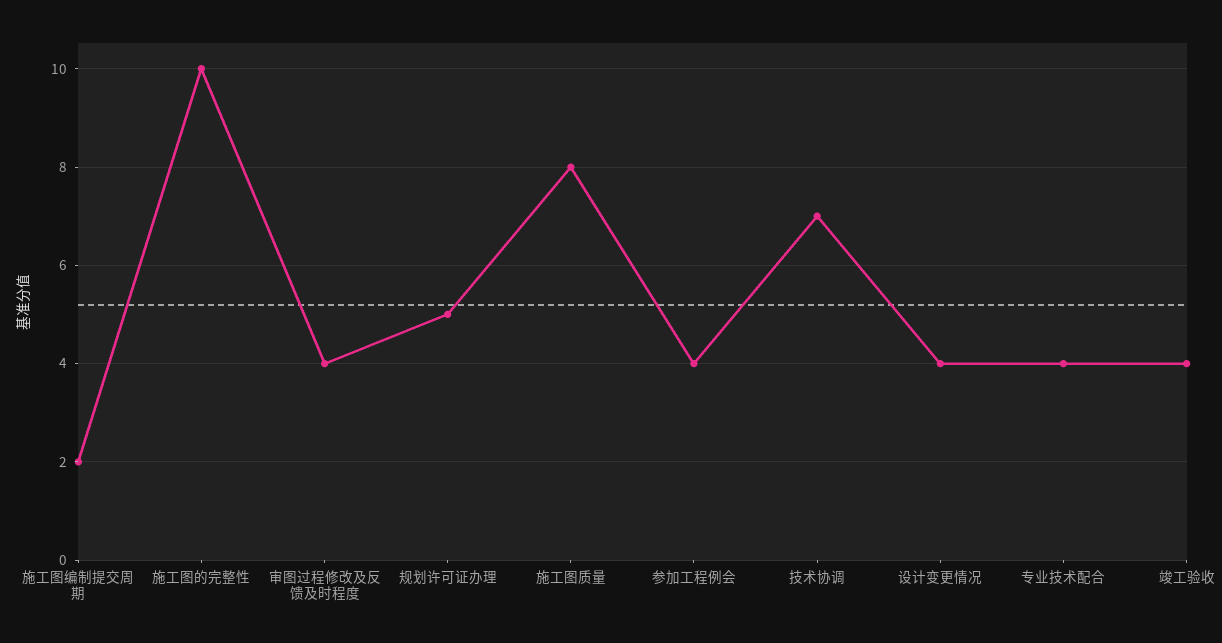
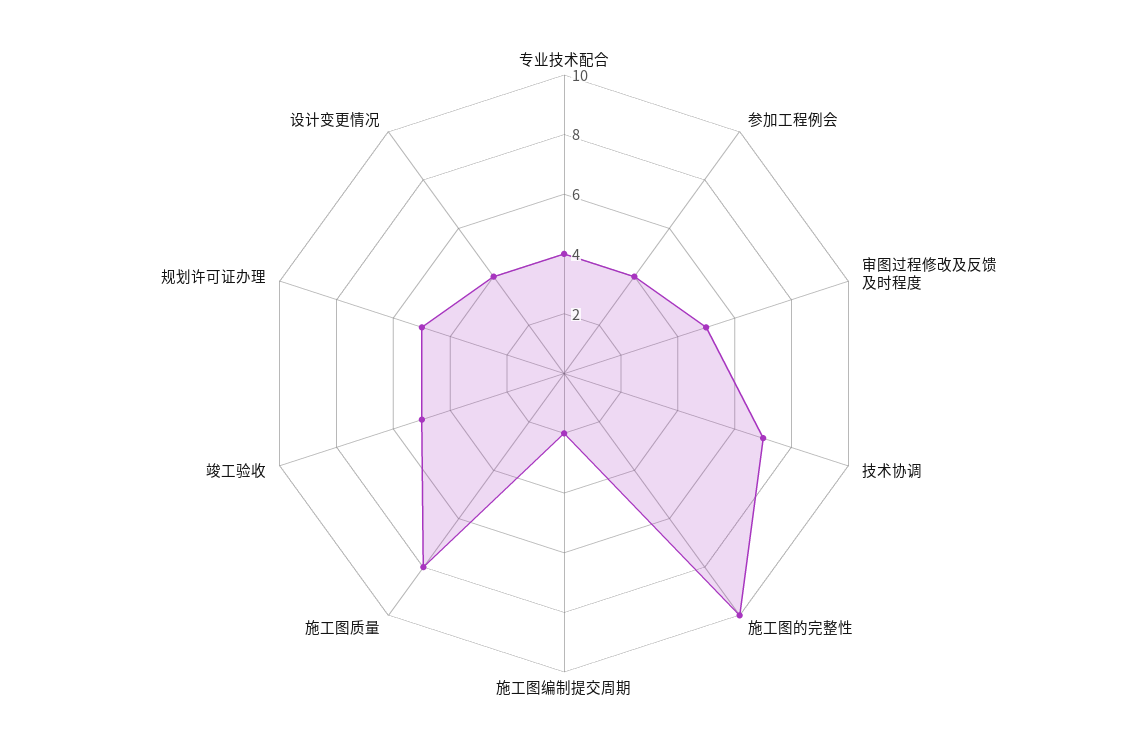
审图过程修改及反馈及时程度: 4 -> 5
竣工验收: 4 -> 5

